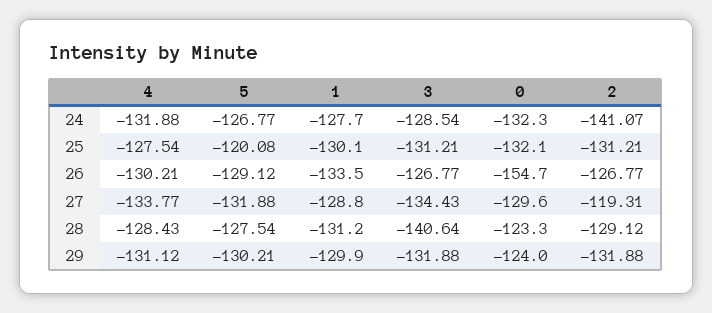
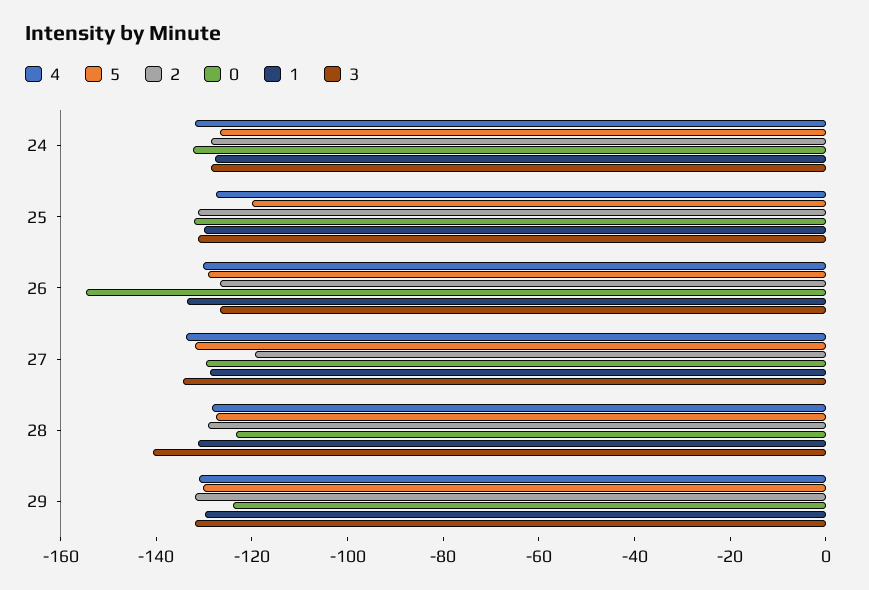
2, 24: -141.07 -> -130

